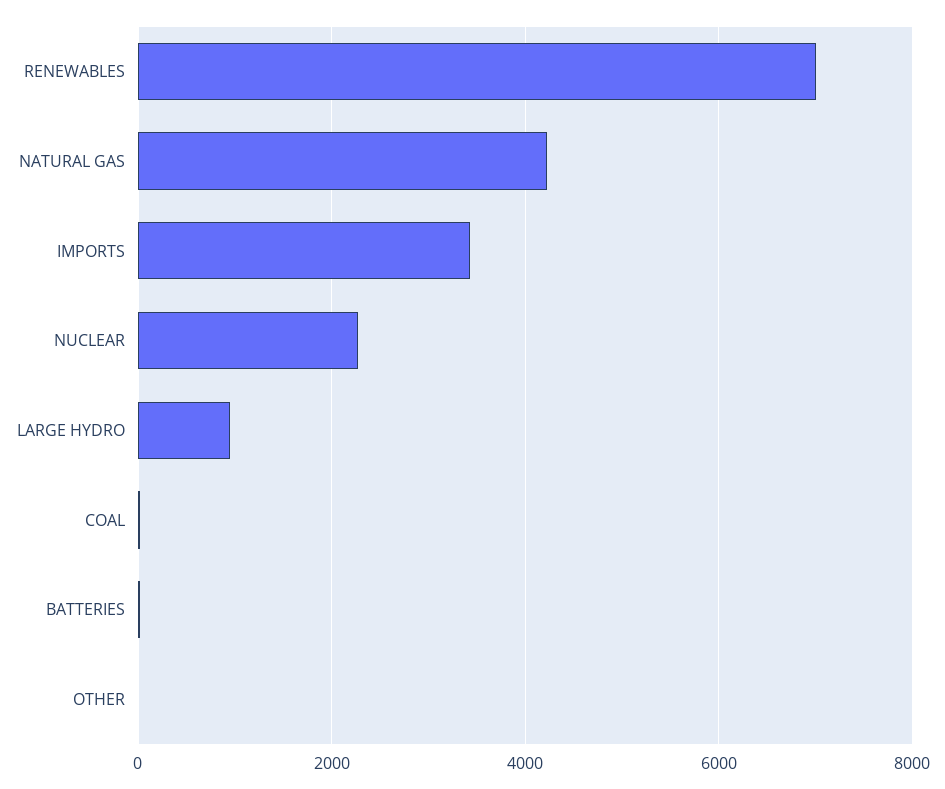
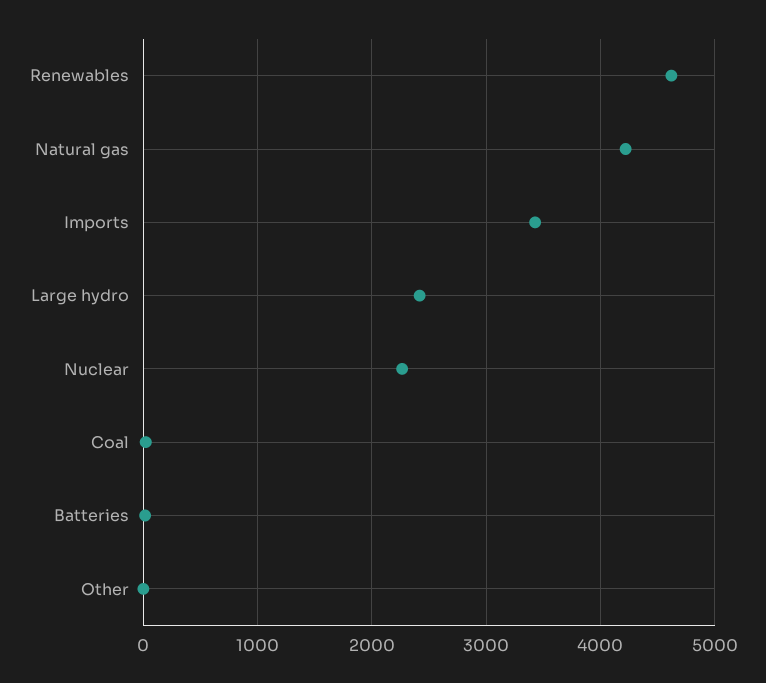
RENEWABLES: 7000 -> 4600
LARGE HYDRO: 1000 -> 2400

